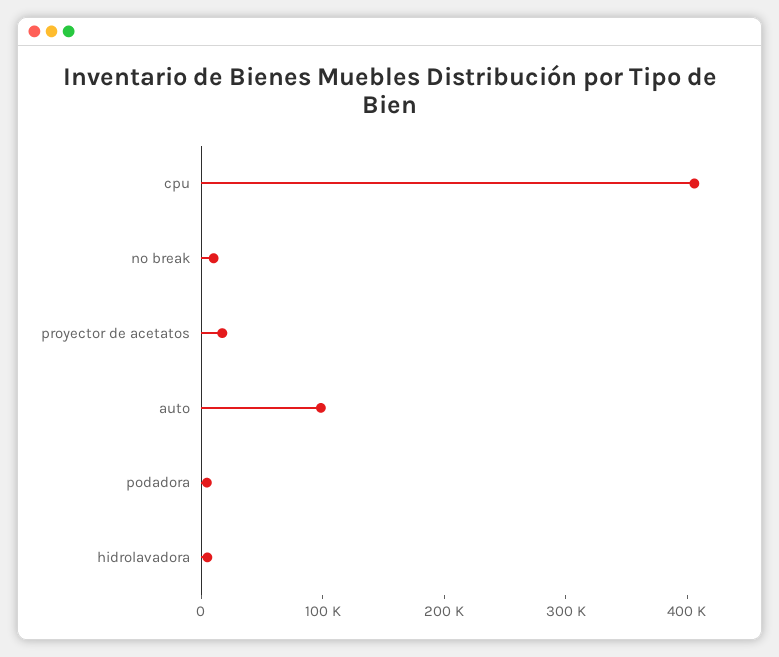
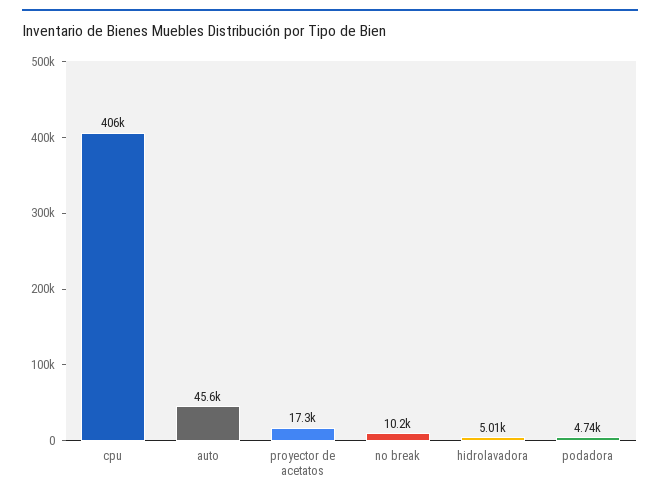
auto: 100000 -> 45600

